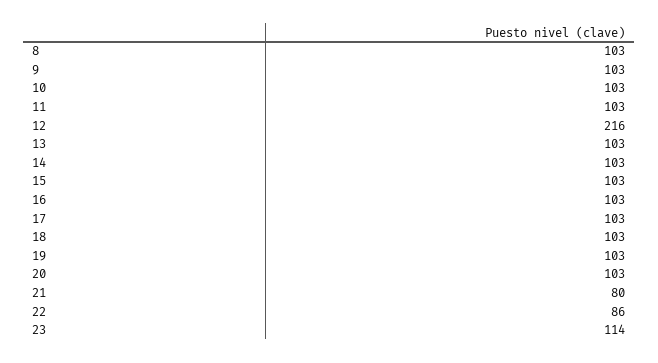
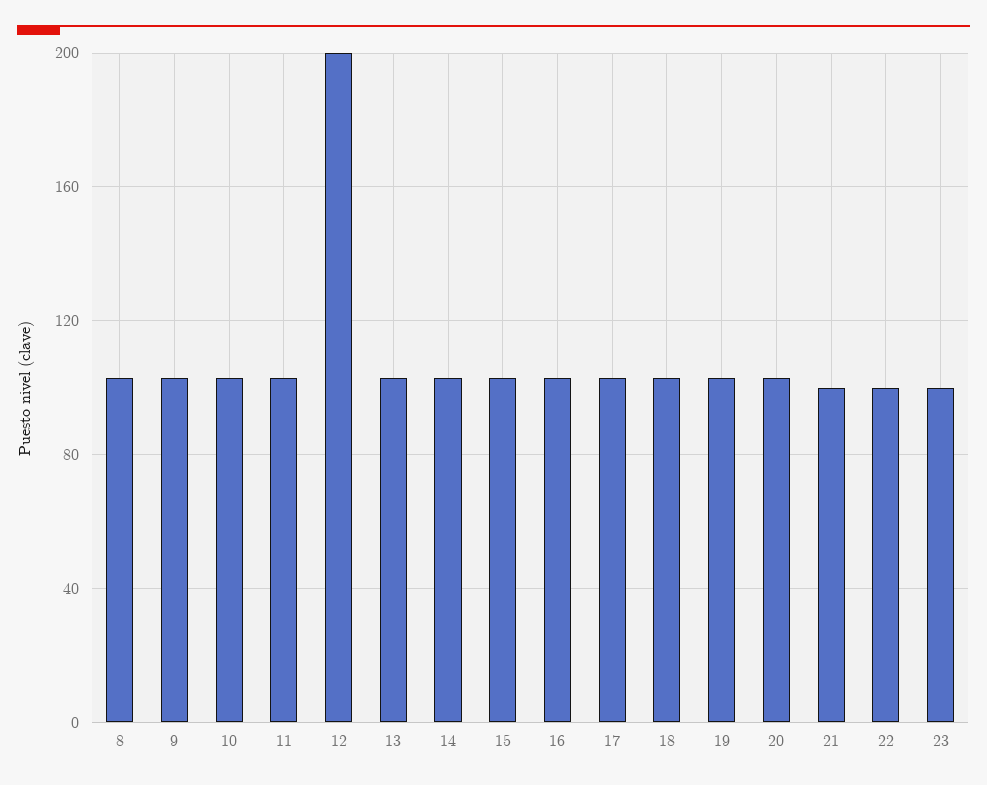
12: 216 -> 200
21: 80 -> 100
22: 86 -> 100
23: 114 -> 100

